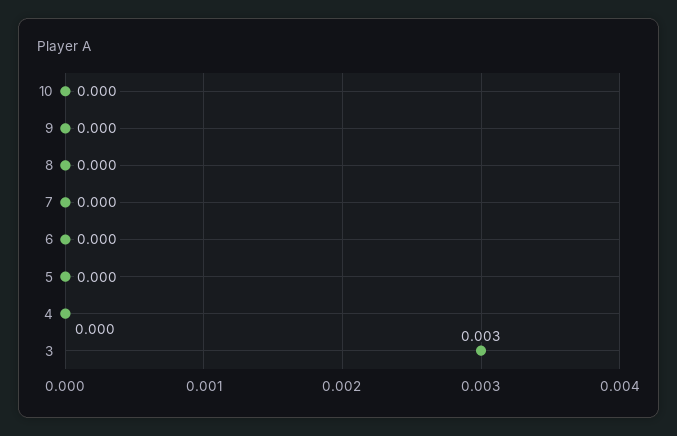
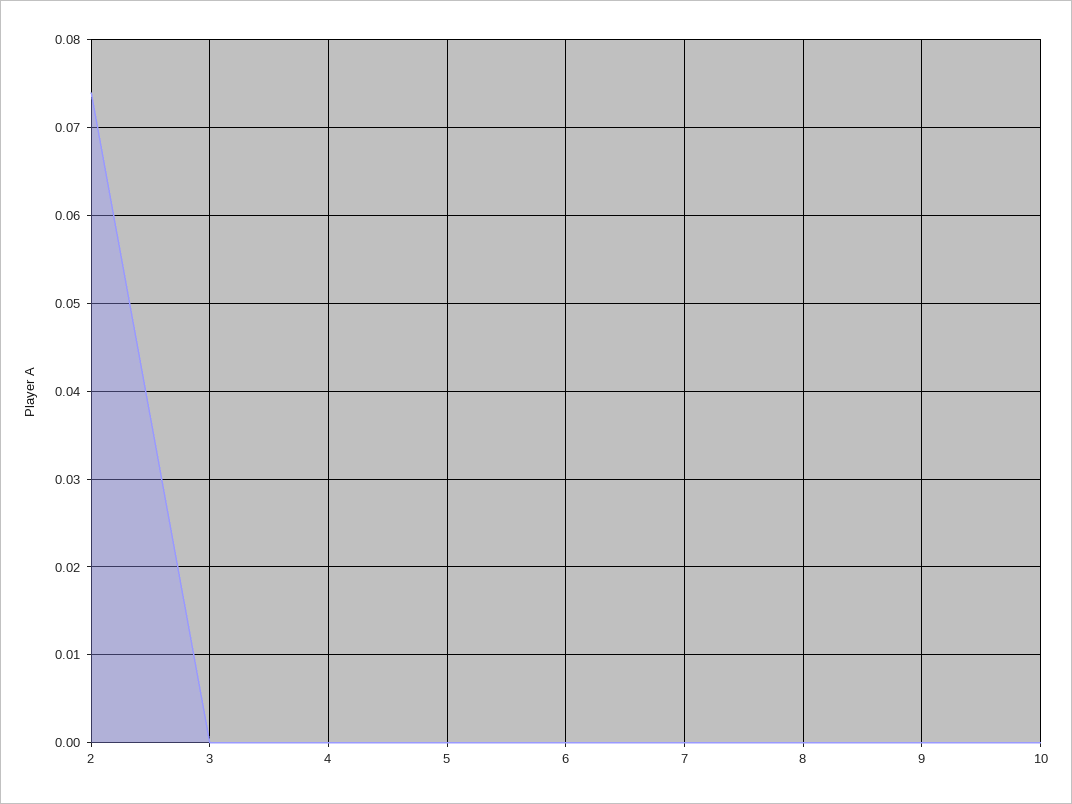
3: 0.003 -> 0
2: none -> 0.074

